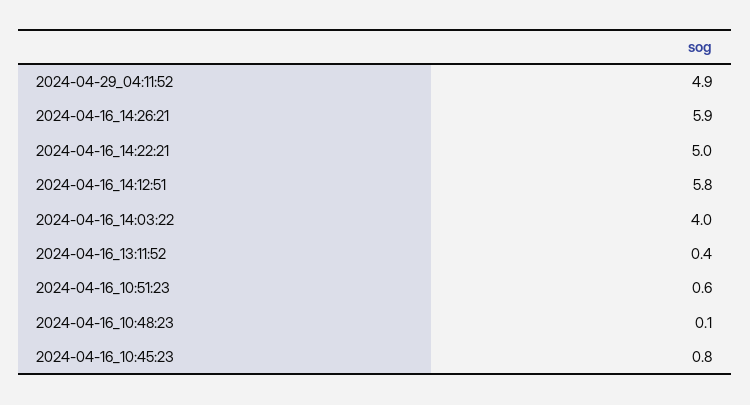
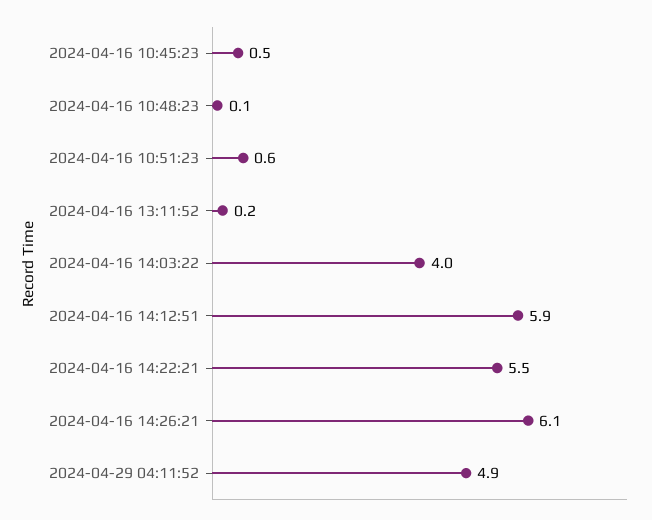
2024-04-16_14:26:21: 5.9 -> 6.1
2024-04-16_14:22:21: 5 -> 5.5
2024-04-16_14:12:51: 5.8 -> 5.9
2024-04-16_13:11:52: 0.4 -> 0.2
2024-04-16_10:45:23: 0.8 -> 0.5

